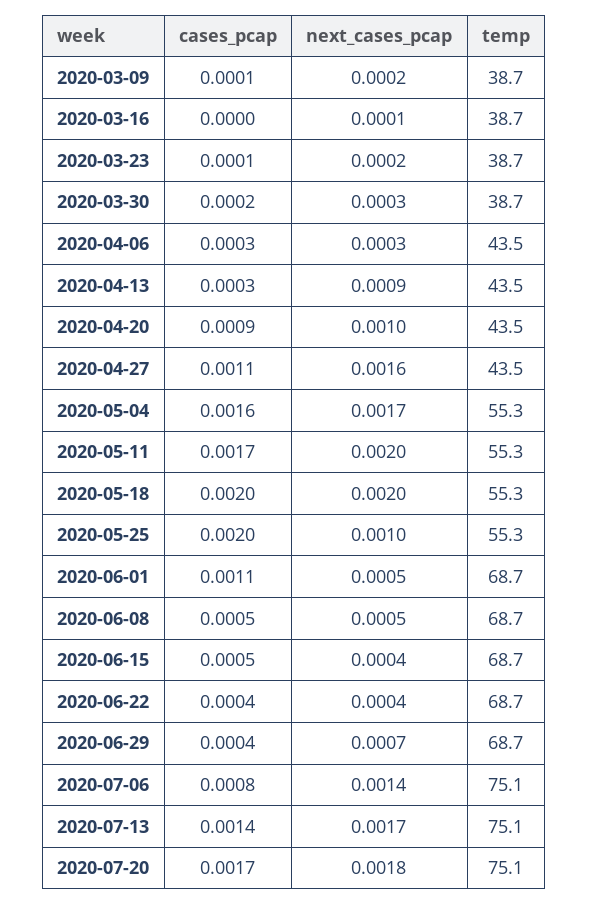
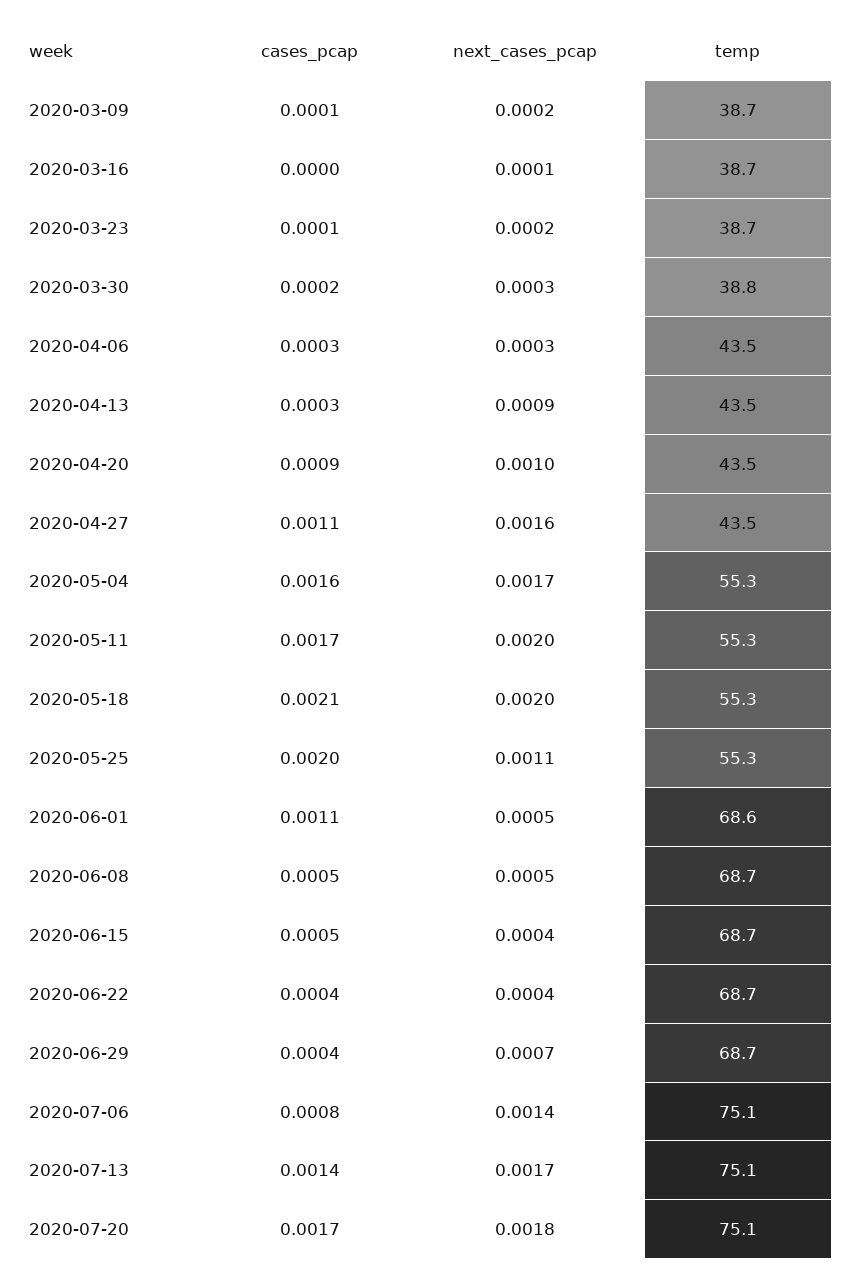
temp, 2020-03-30: 38.7 -> 38.8
cases_pcap, 2020-05-18: 0.002 -> 0.0021
next_cases_pcap, 2020-05-25: 0.001 -> 0.0011
temp, 2020-06-01: 68.7 -> 68.6

